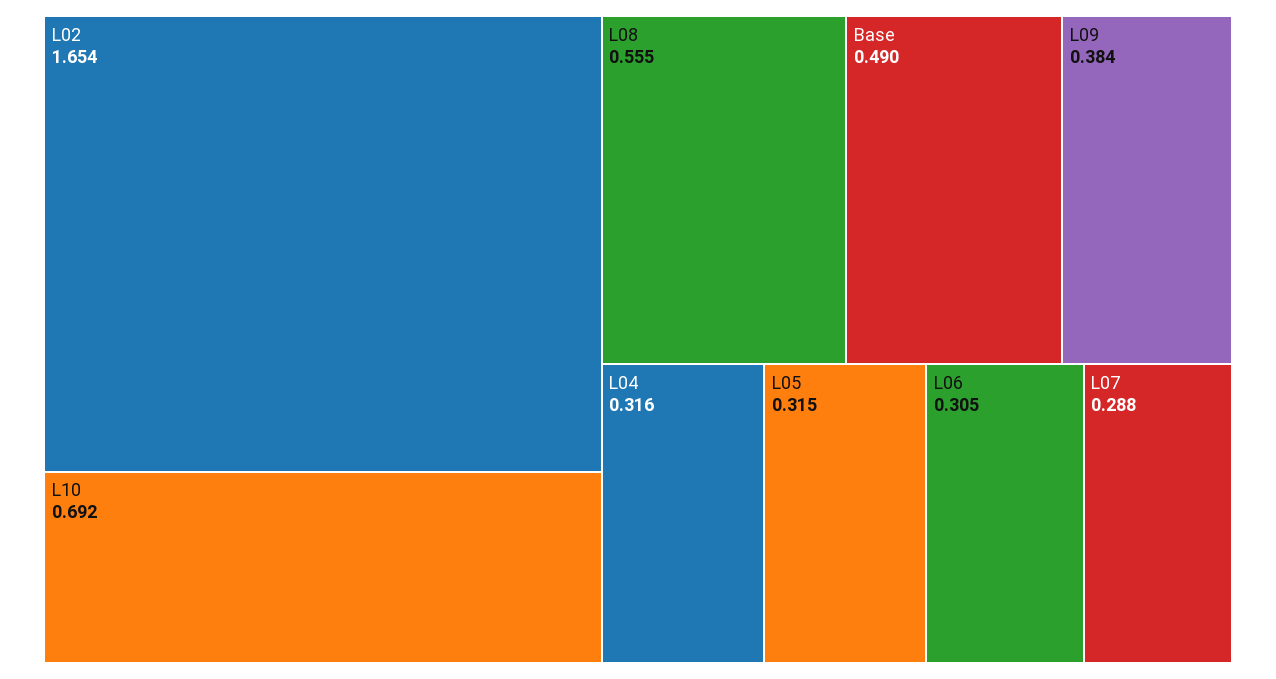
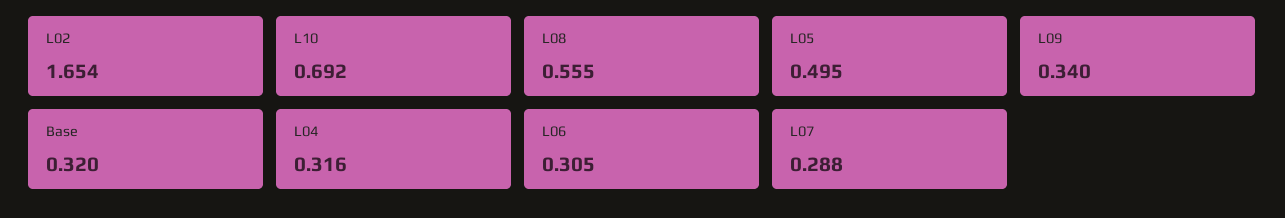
Base: 0.49 -> 0.32
L09: 0.384 -> 0.34
L05: 0.315 -> 0.495

